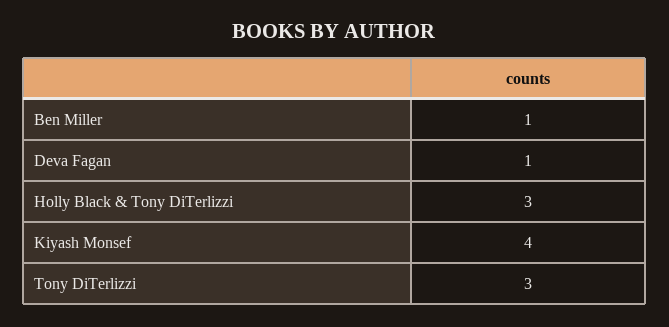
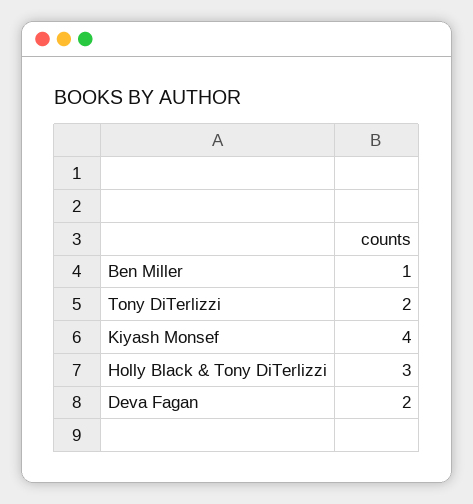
Deva Fagan: 1 -> 2
Tony DiTerlizzi: 3 -> 2

